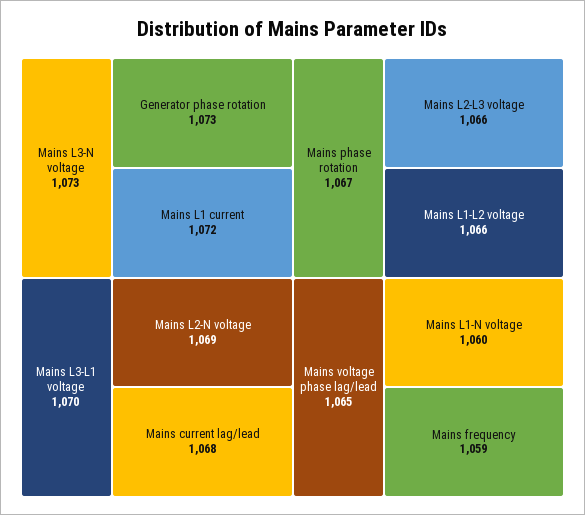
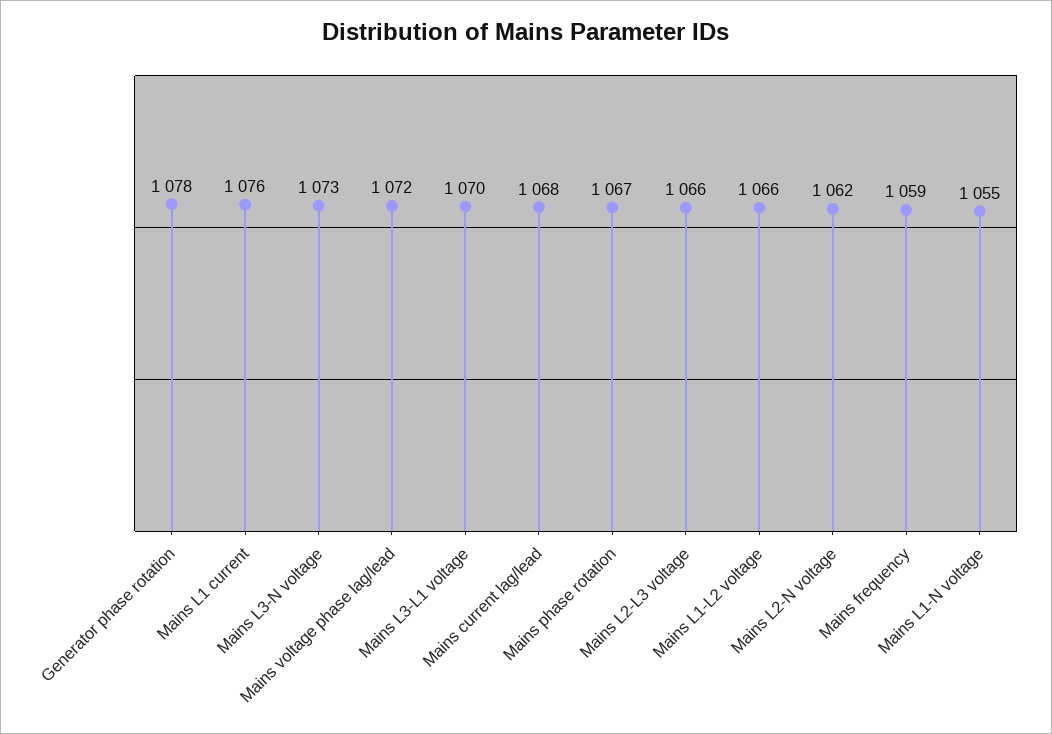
Generator phase rotation: 1073 -> 1078
Mains L1 current: 1072 -> 1076
Mains L2-N voltage: 1069 -> 1062
Mains voltage phase lag/lead: 1065 -> 1072
Mains L1-N voltage: 1060 -> 1055

